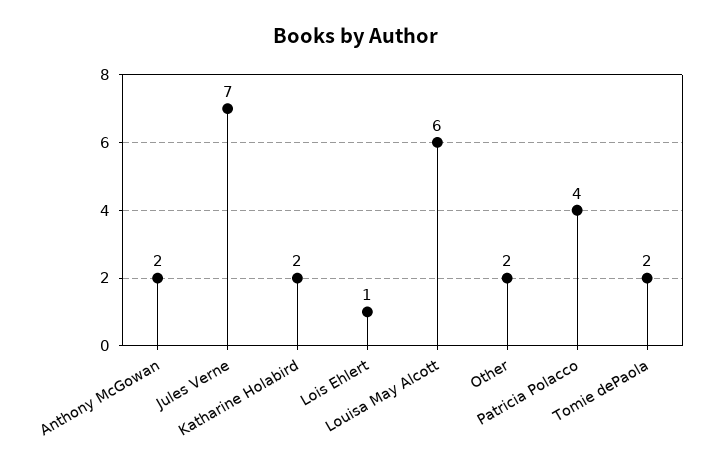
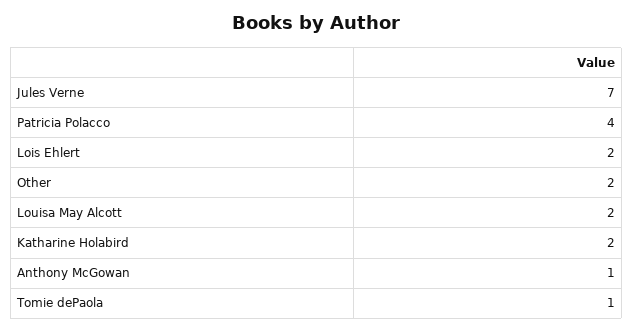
Anthony McGowan: 2 -> 1
Lois Ehlert: 1 -> 2
Louisa May Alcott: 6 -> 2
Tomie dePaola: 2 -> 1

